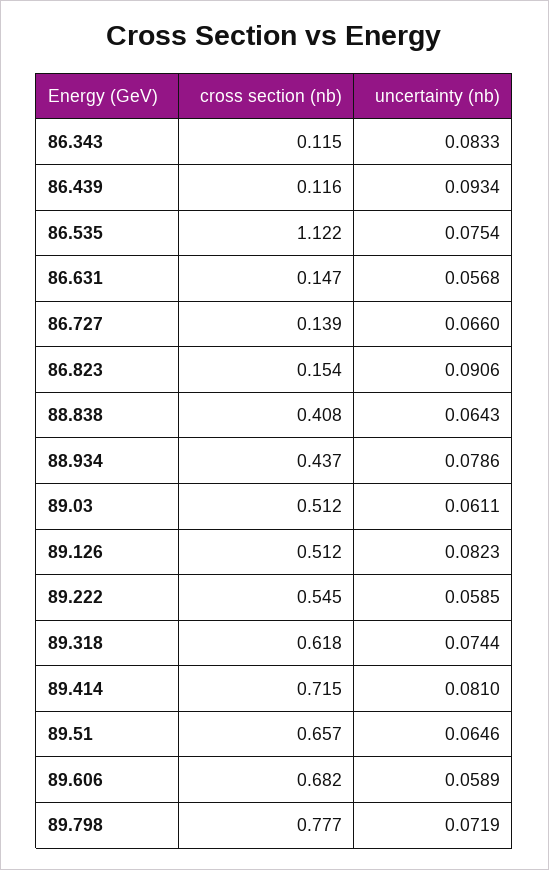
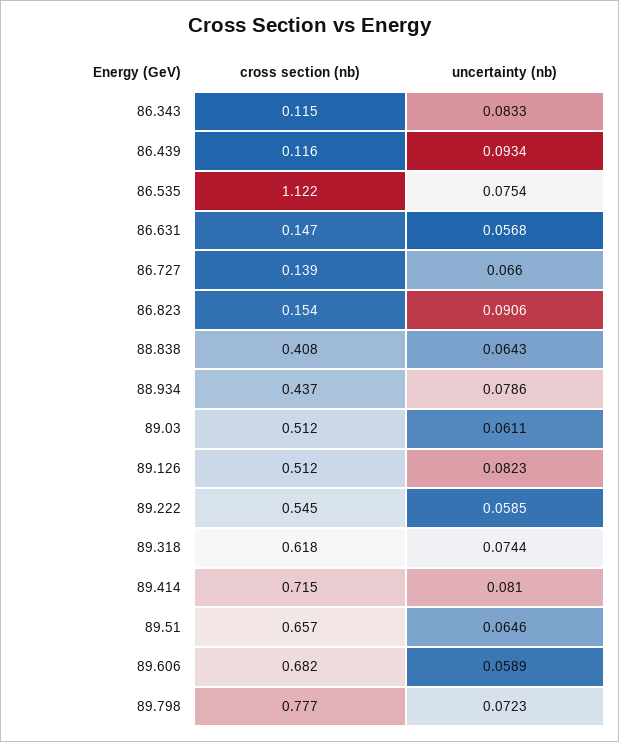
uncertainty (nb), 89.798: 0.0719 -> 0.0723

